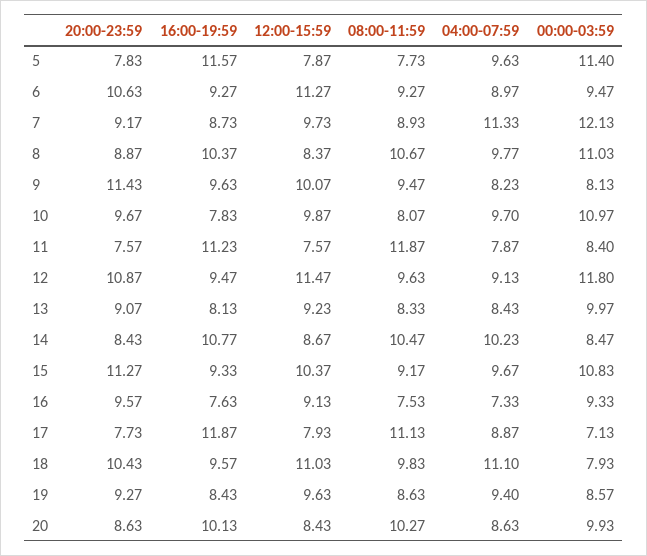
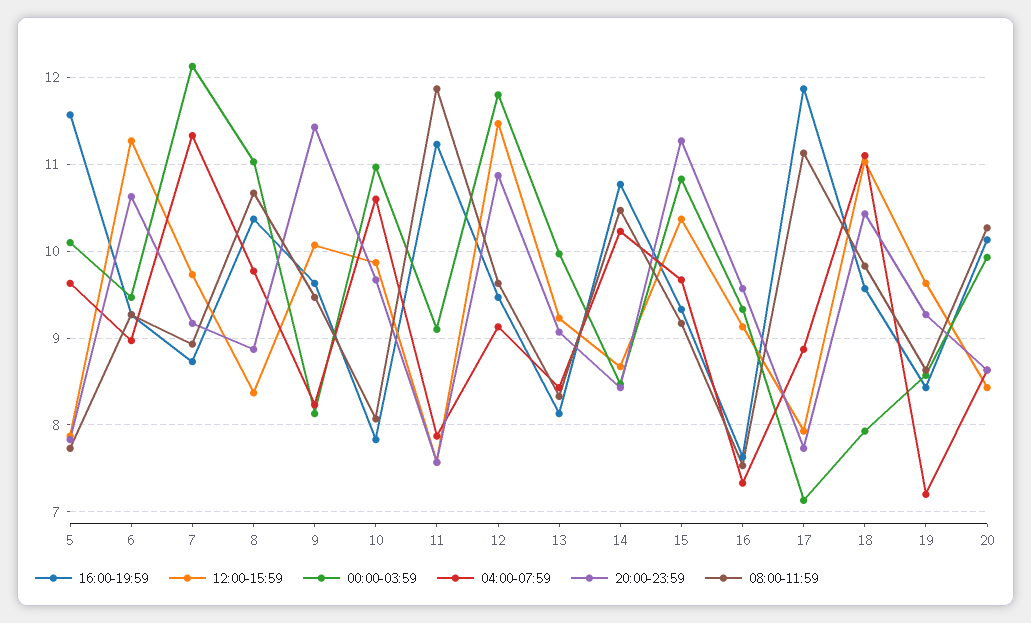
00:00-03:59, 5: 11.4 -> 10.1
04:00-07:59, 10: 9.7 -> 10.6
00:00-03:59, 11: 8.4 -> 9.1
04:00-07:59, 19: 9.4 -> 7.2

